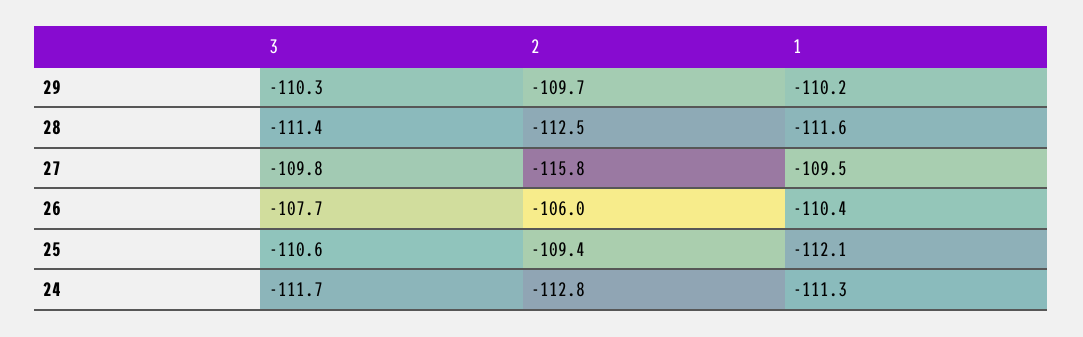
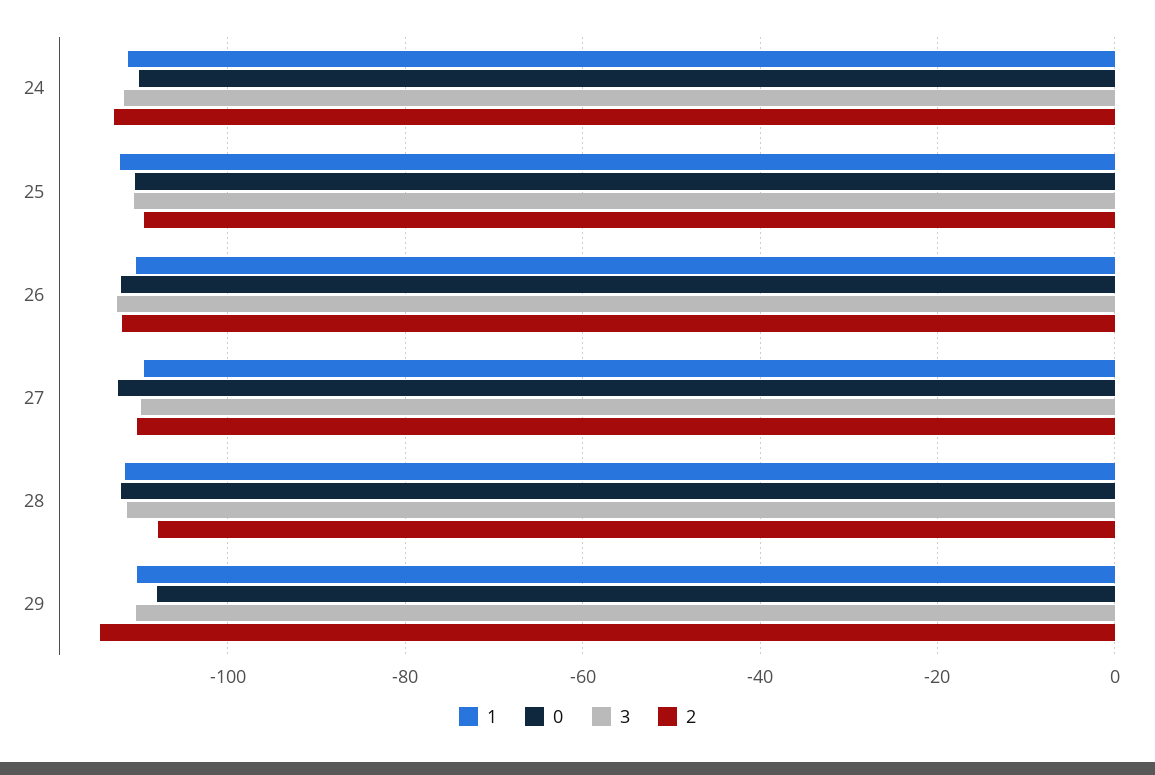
2, 29: -109.7 -> -114
2, 28: -112.5 -> -108
2, 27: -115.8 -> -110
3, 26: -107.7 -> -112
2, 26: -106 -> -112
0, 24: none -> -110
0, 25: none -> -110
0, 26: none -> -112
0, 27: none -> -112
0, 28: none -> -112
0, 29: none -> -108

